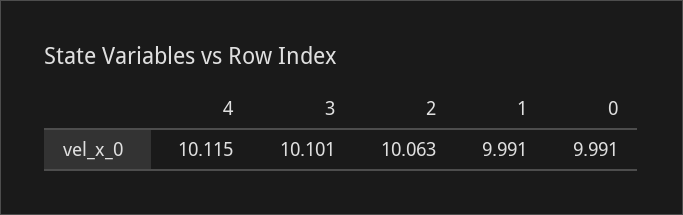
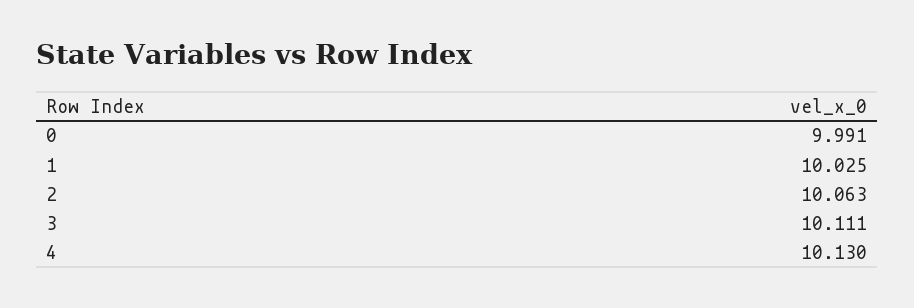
4: 10.115 -> 10.13
3: 10.101 -> 10.111
1: 9.991 -> 10.025

